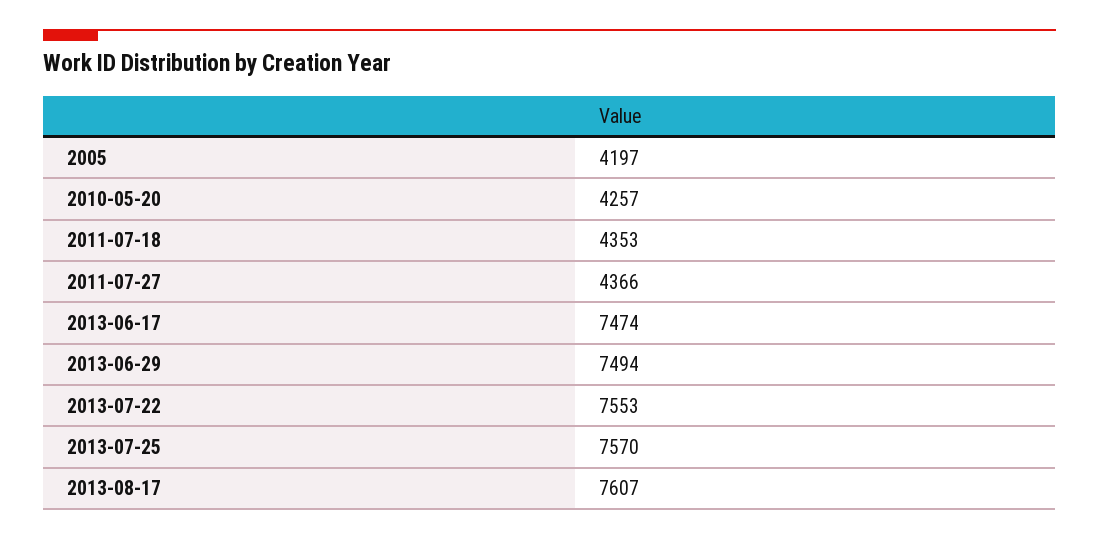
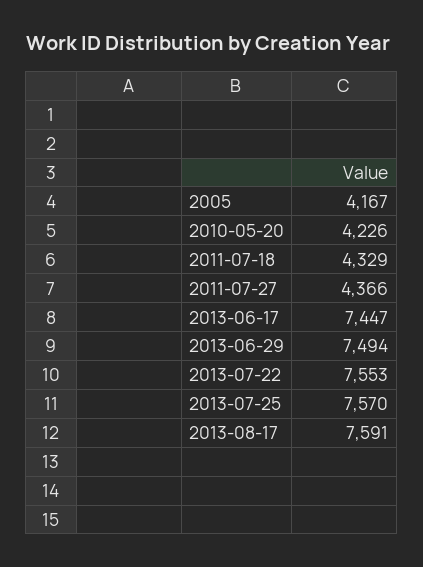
2005: 4197 -> 4167
2010-05-20: 4257 -> 4226
2011-07-18: 4353 -> 4329
2013-06-17: 7474 -> 7447
2013-08-17: 7607 -> 7591

